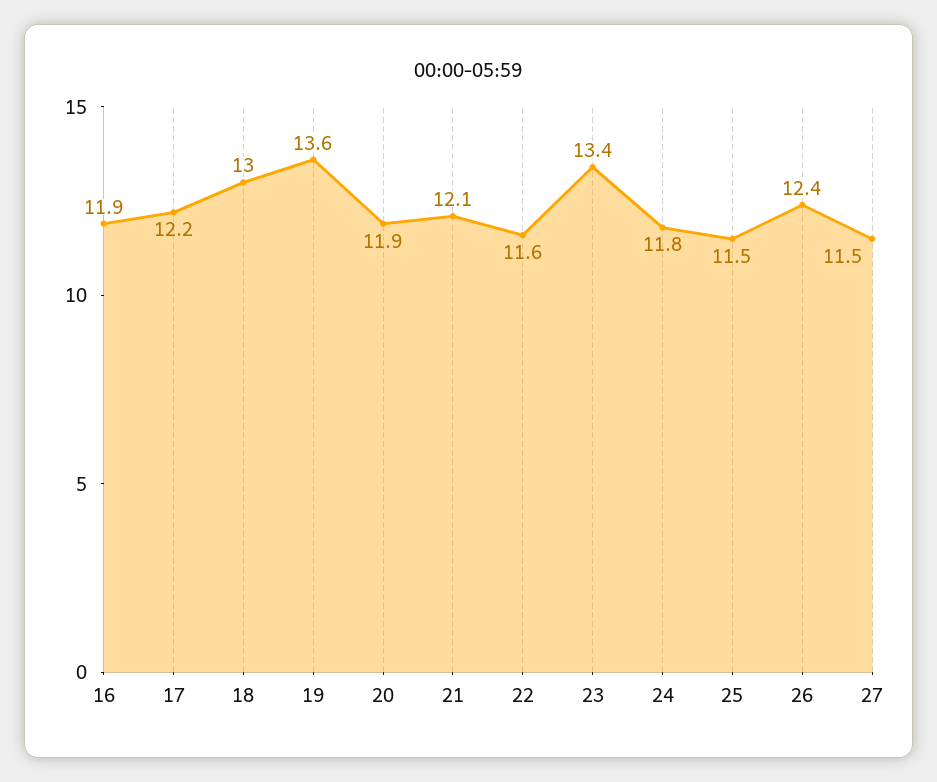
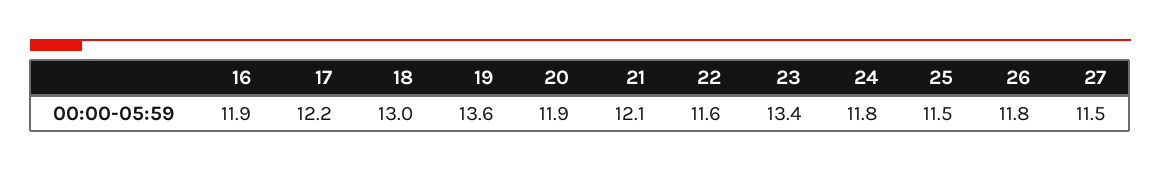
26: 12.4 -> 11.8

